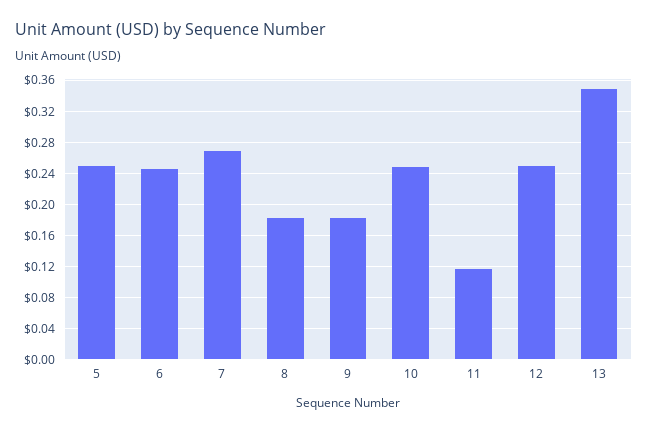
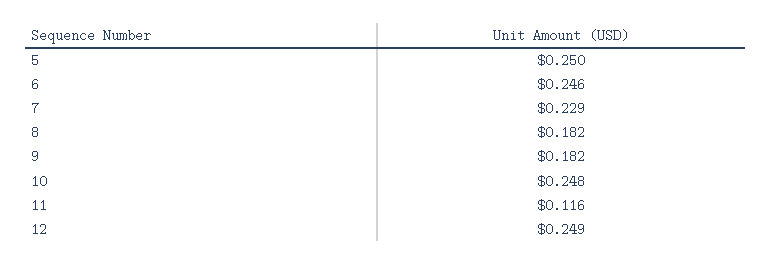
7: 0.27 -> 0.229
13: 0.35 -> none

